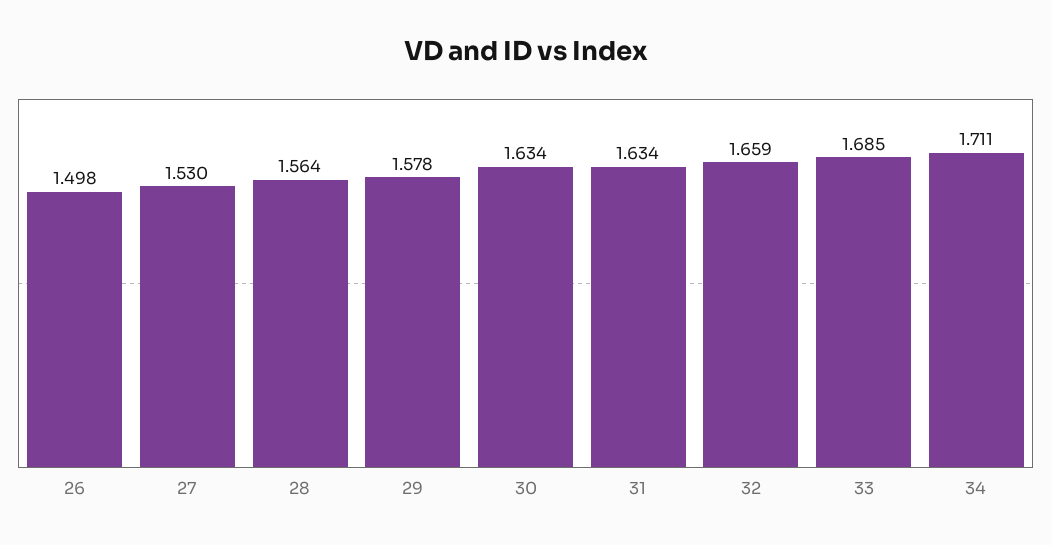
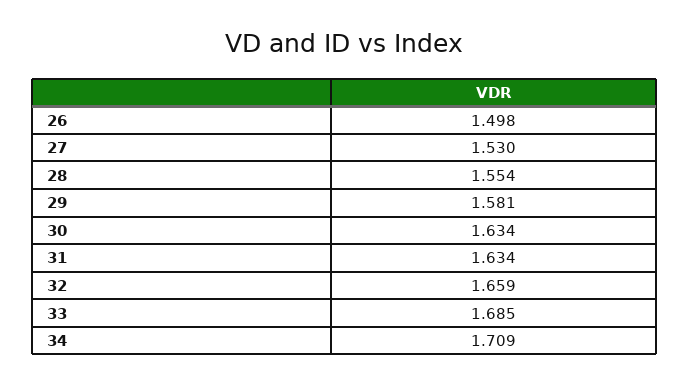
28: 1.564 -> 1.554
29: 1.578 -> 1.581
34: 1.711 -> 1.709

